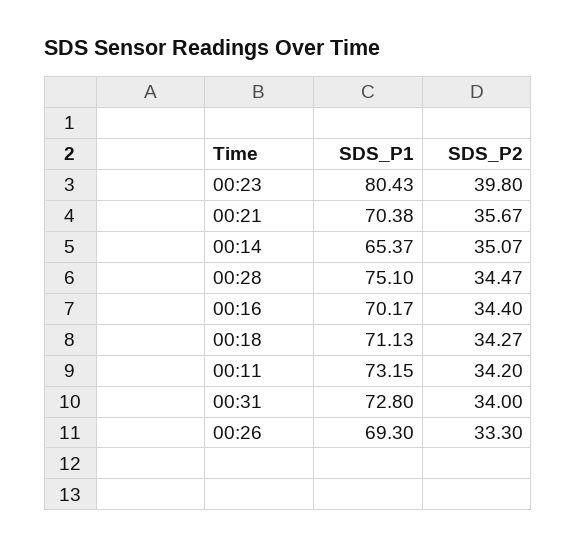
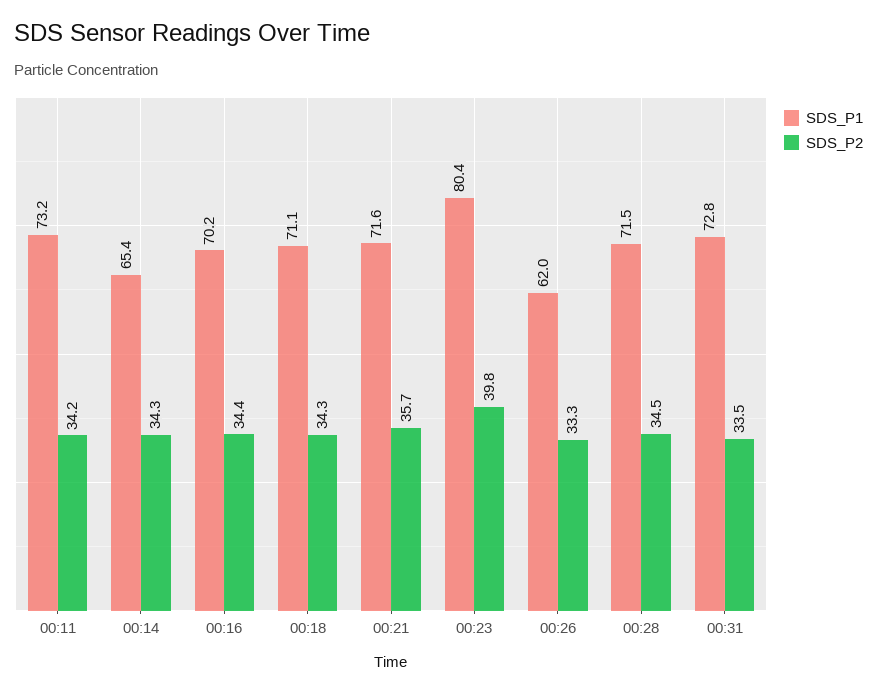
SDS_P1, 00:21: 70.38 -> 71.6
SDS_P2, 00:14: 35.07 -> 34.3
SDS_P1, 00:28: 75.1 -> 71.5
SDS_P2, 00:31: 34 -> 33.5
SDS_P1, 00:26: 69.3 -> 62

